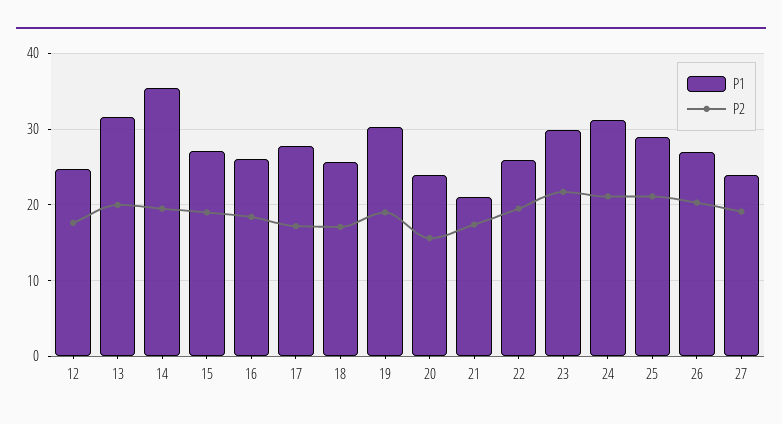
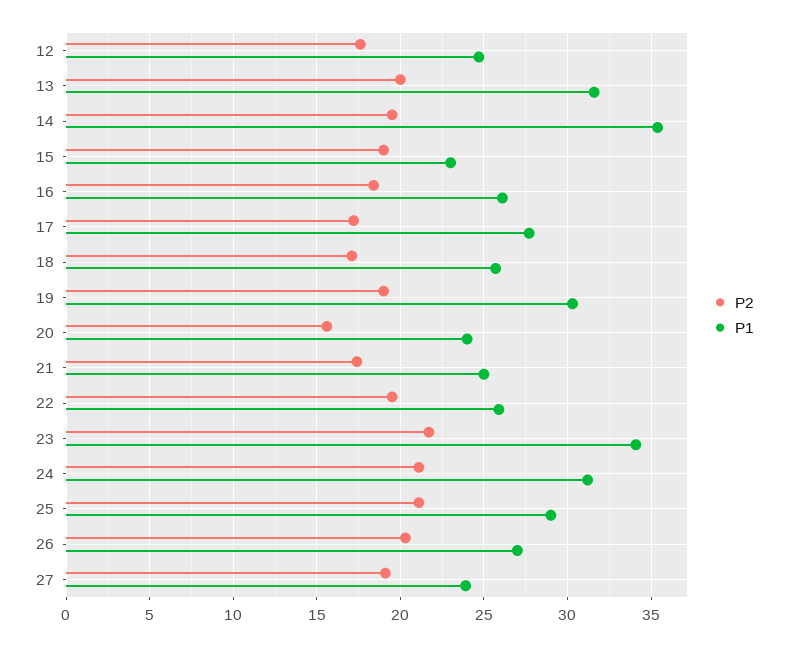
P1, 15: 27 -> 23
P1, 21: 21 -> 25
P1, 23: 30 -> 34

